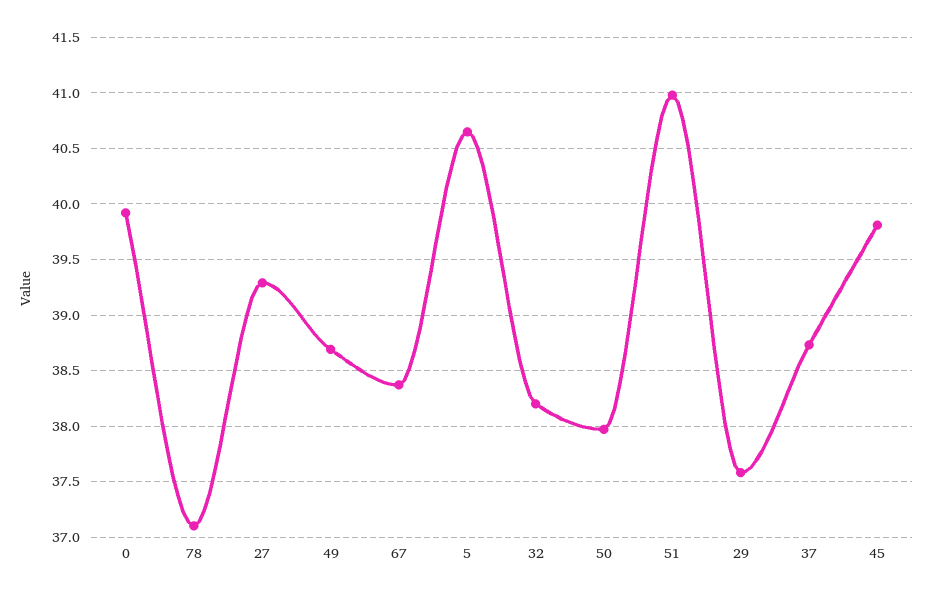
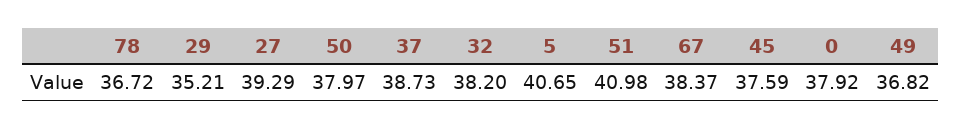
0: 39.9 -> 37.92
78: 37.1 -> 36.72
49: 38.7 -> 36.82
29: 37.6 -> 35.21
45: 39.8 -> 37.59

